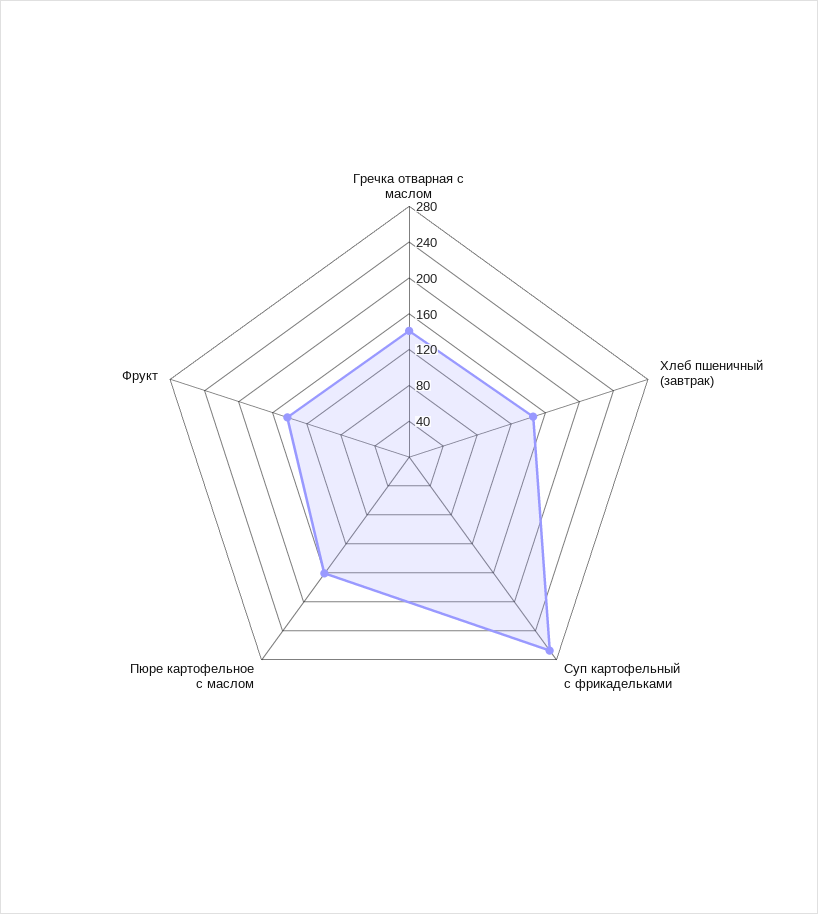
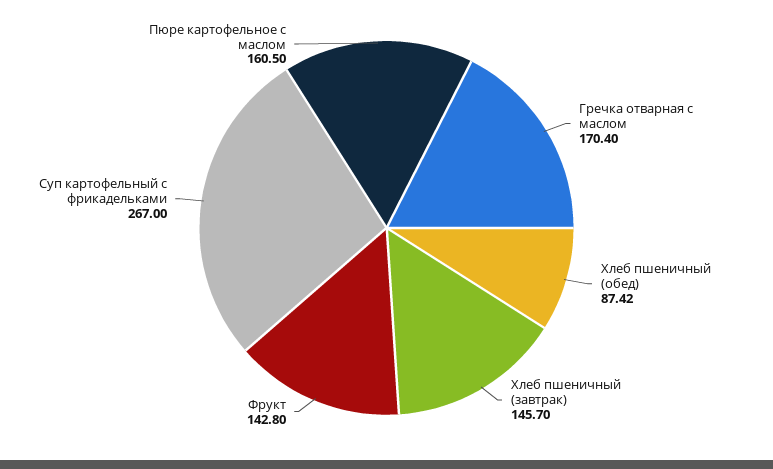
Гречка отварная с маслом: 140 -> 170.4
Хлеб пшеничный (обед): none -> 87.42

